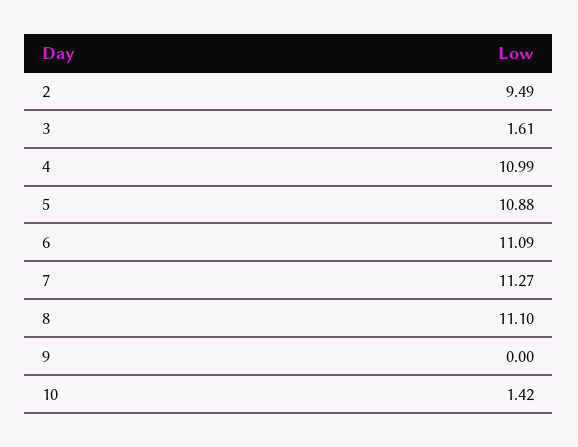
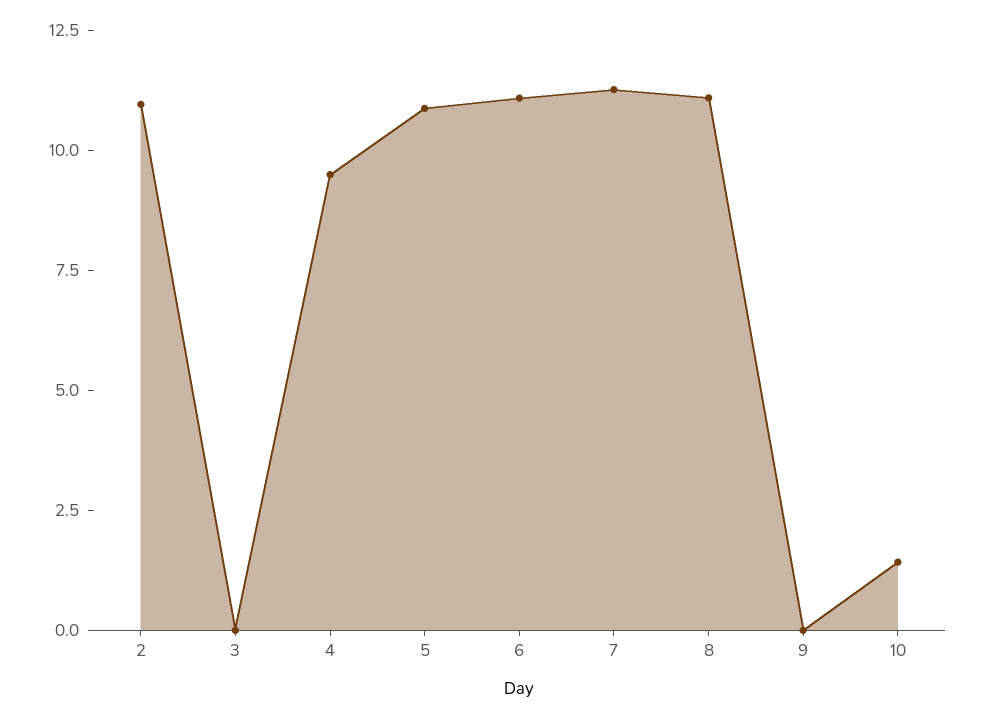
2: 9.49 -> 11
3: 1.61 -> 0
4: 10.99 -> 9.5

